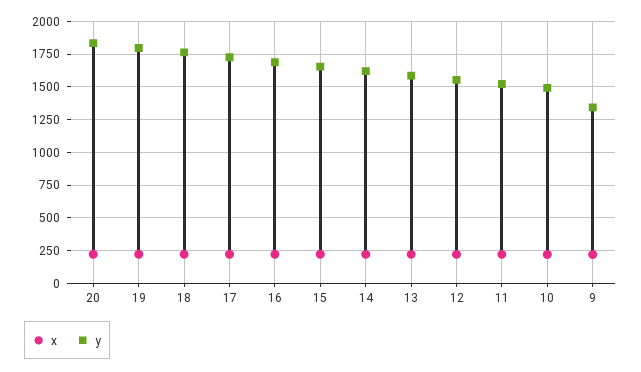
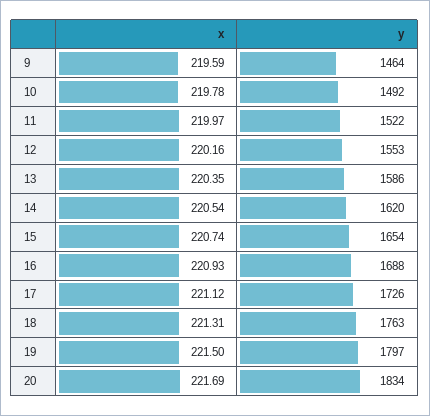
y, 9: 1350 -> 1464

